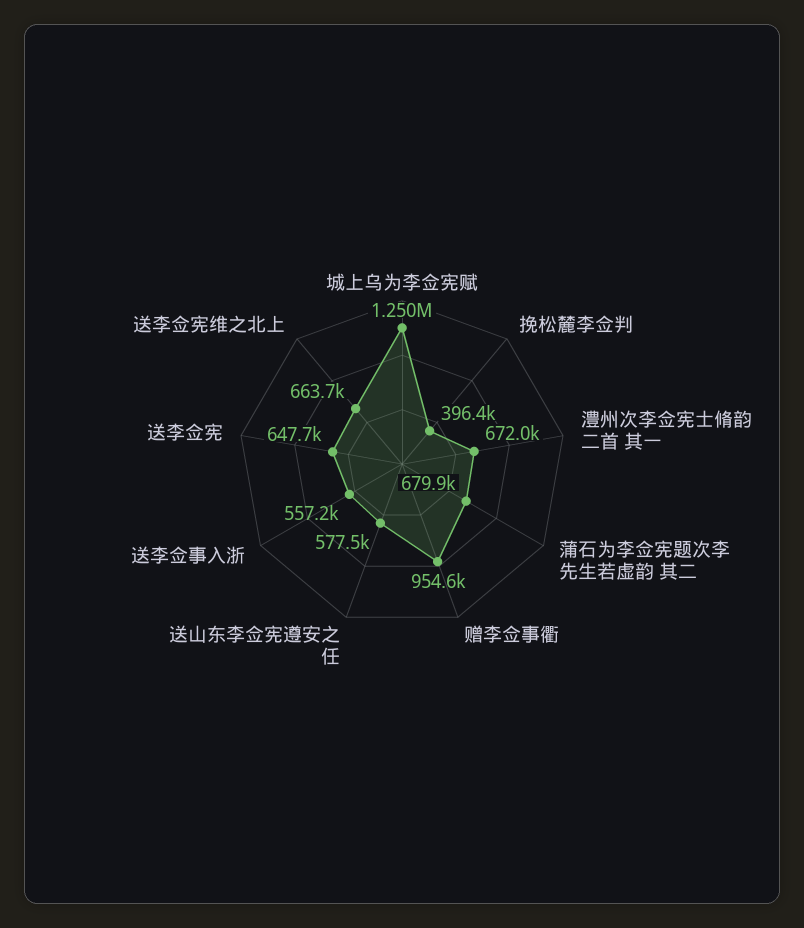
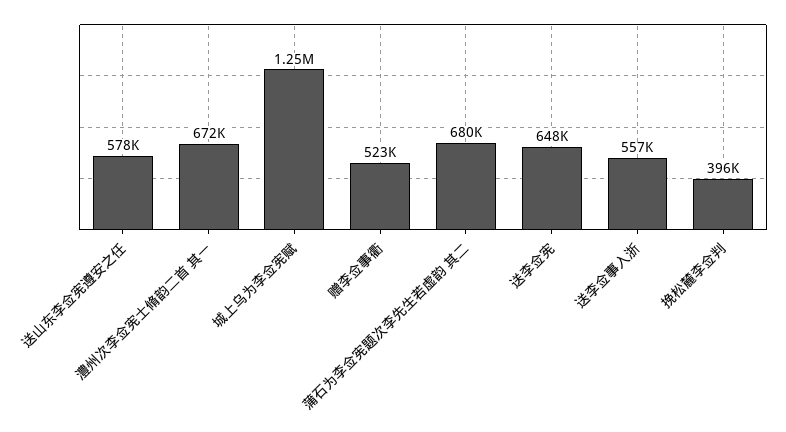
赠李佥事衢: 954600 -> 523000
送李佥宪维之北上: 663700 -> none

